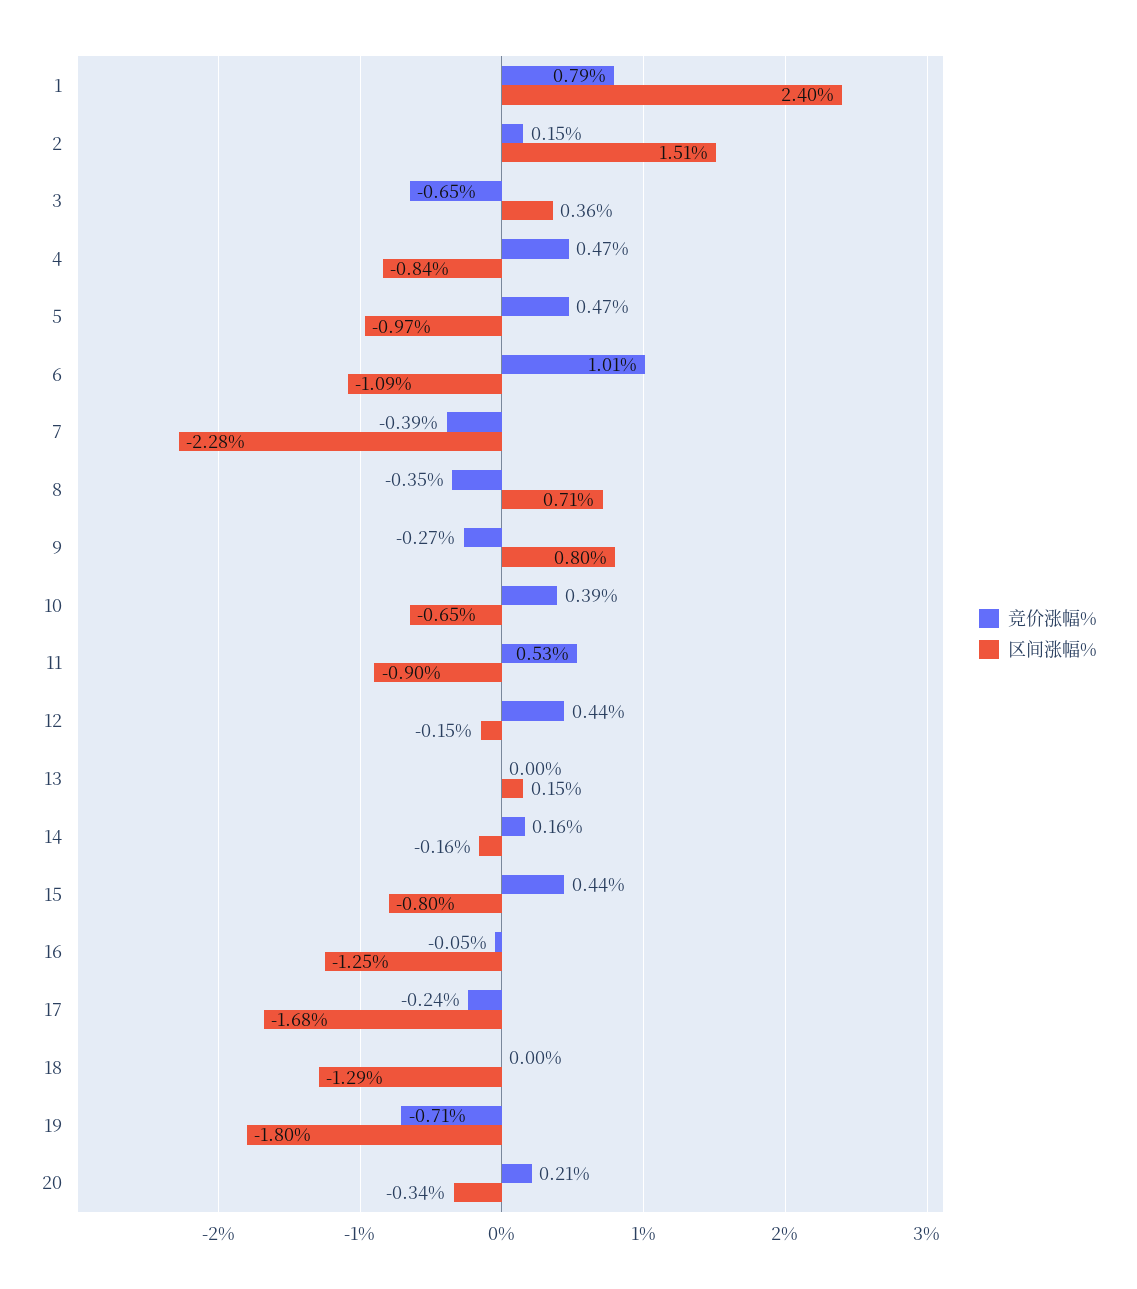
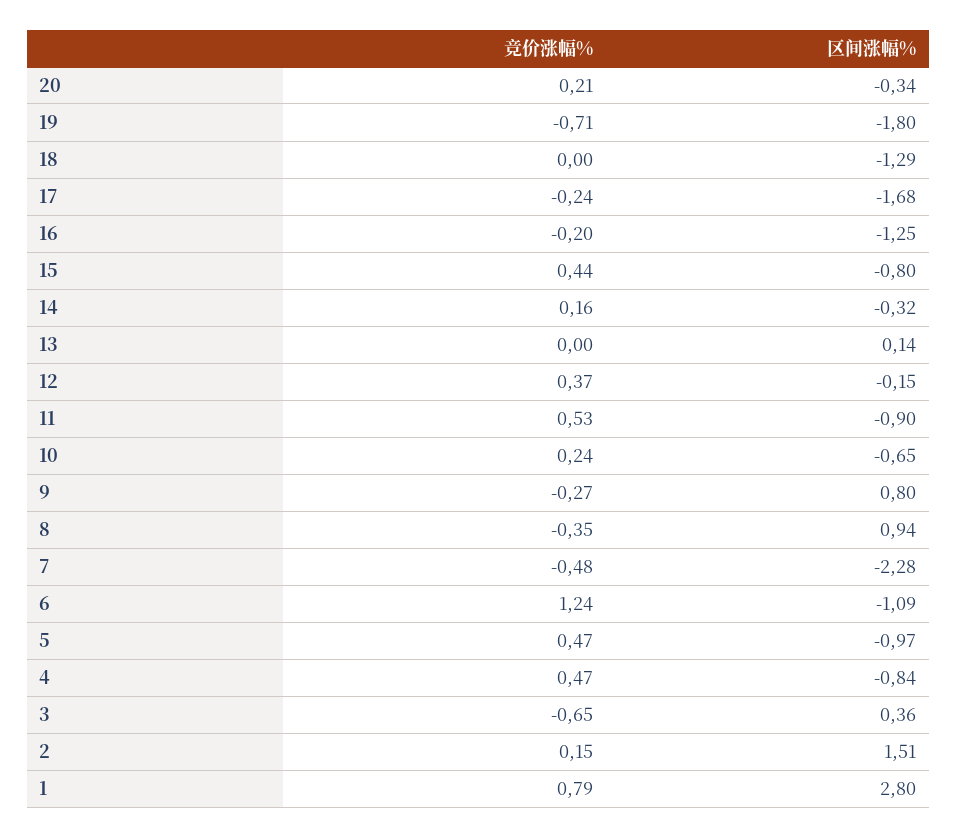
区间涨幅%, 1: 2.4 -> 2.8
竞价涨幅%, 6: 1.01 -> 1.24
竞价涨幅%, 7: -0.39 -> -0.48
区间涨幅%, 8: 0.71 -> 0.94
竞价涨幅%, 10: 0.39 -> 0.24
竞价涨幅%, 12: 0.44 -> 0.37
区间涨幅%, 13: 0.15 -> 0.14
区间涨幅%, 14: -0.16 -> -0.32
竞价涨幅%, 16: -0.05 -> -0.2

